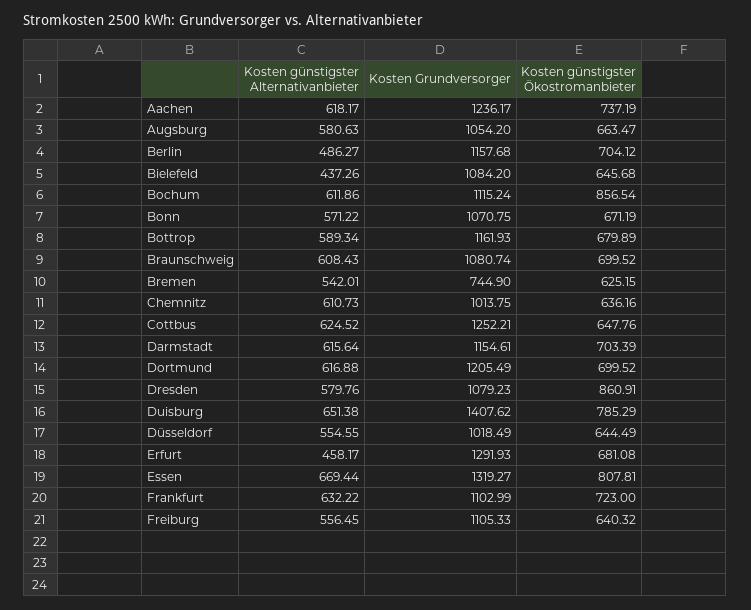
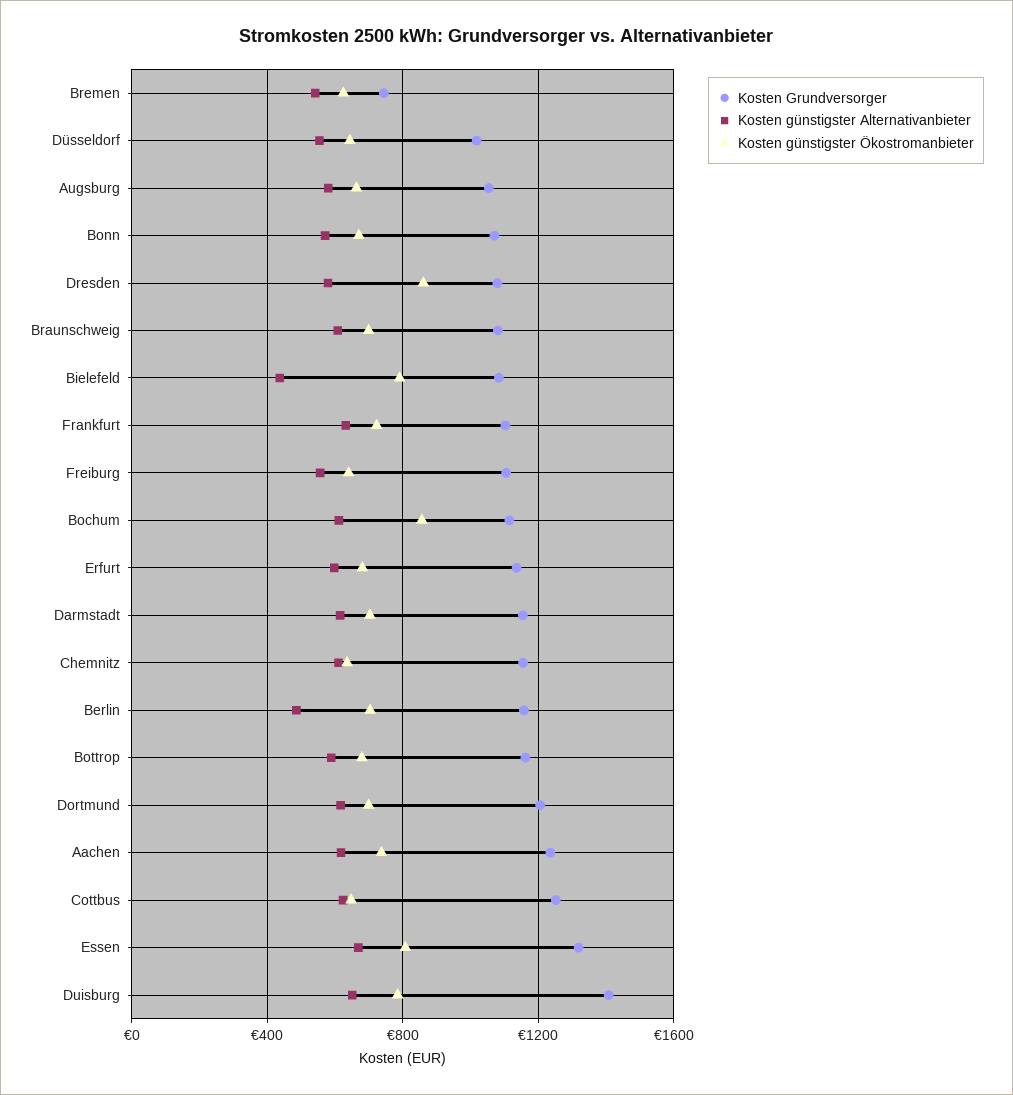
Kosten günstigster Ökostromanbieter, Bielefeld: 645.68 -> 800
Kosten Grundversorger, Chemnitz: 1013.75 -> 1150
Kosten günstigster Alternativanbieter, Erfurt: 458.17 -> 600
Kosten Grundversorger, Erfurt: 1291.93 -> 1150

